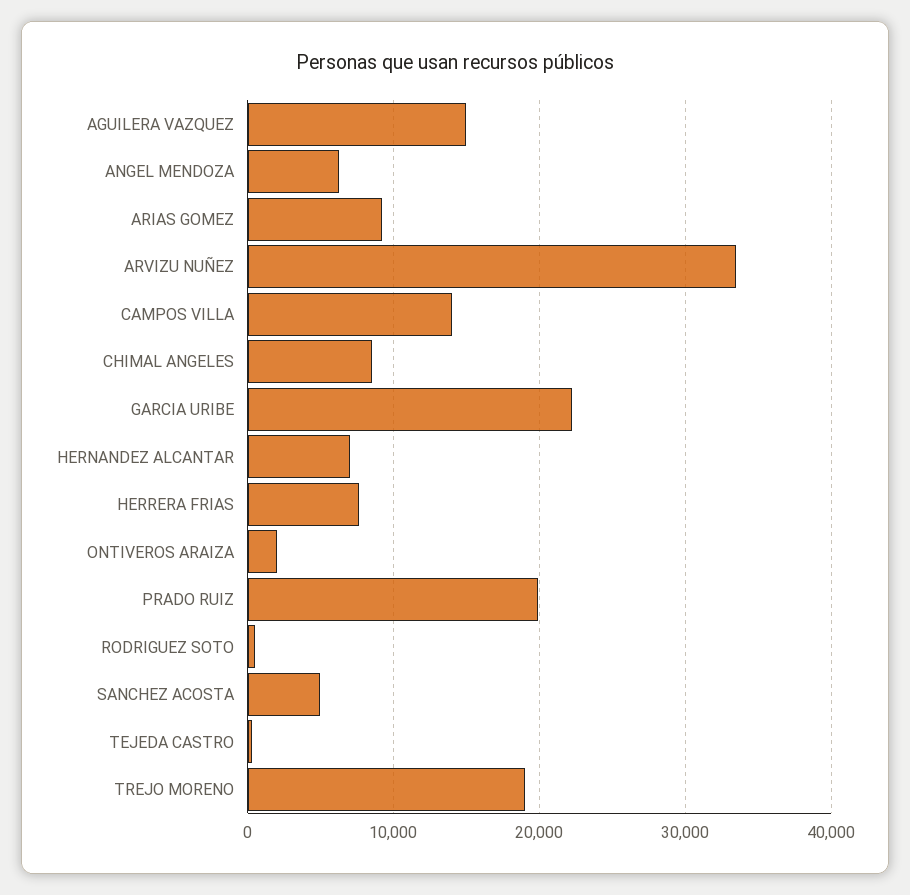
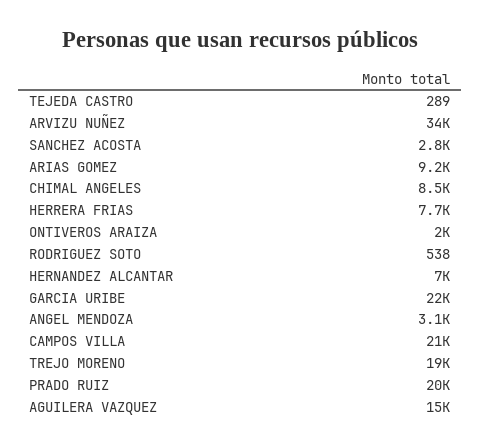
ANGEL MENDOZA: 6000 -> 3100
CAMPOS VILLA: 14000 -> 21000
SANCHEZ ACOSTA: 5000 -> 2800

